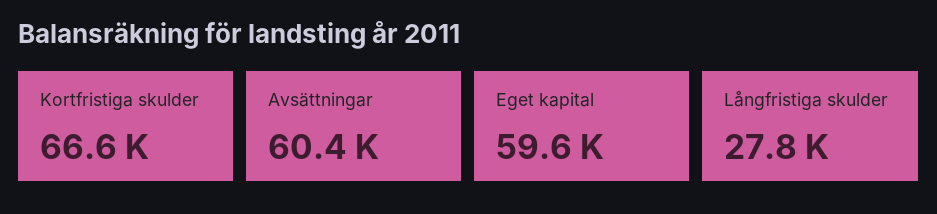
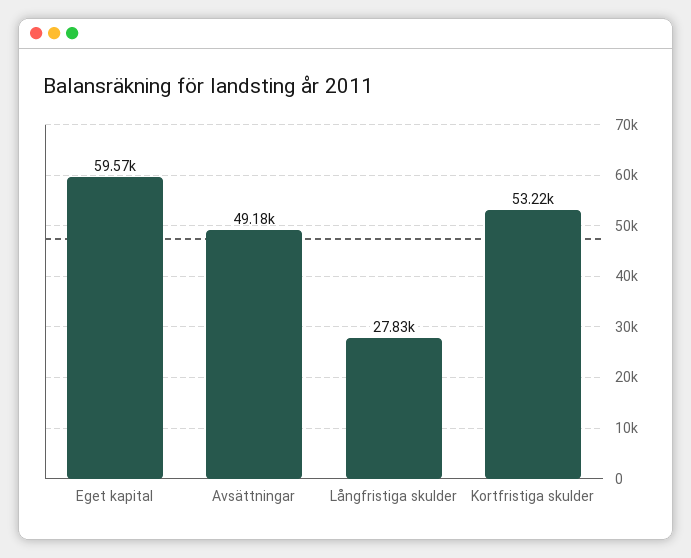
Kortfristiga skulder: 66600 -> 53220
Avsättningar: 60400 -> 49180

